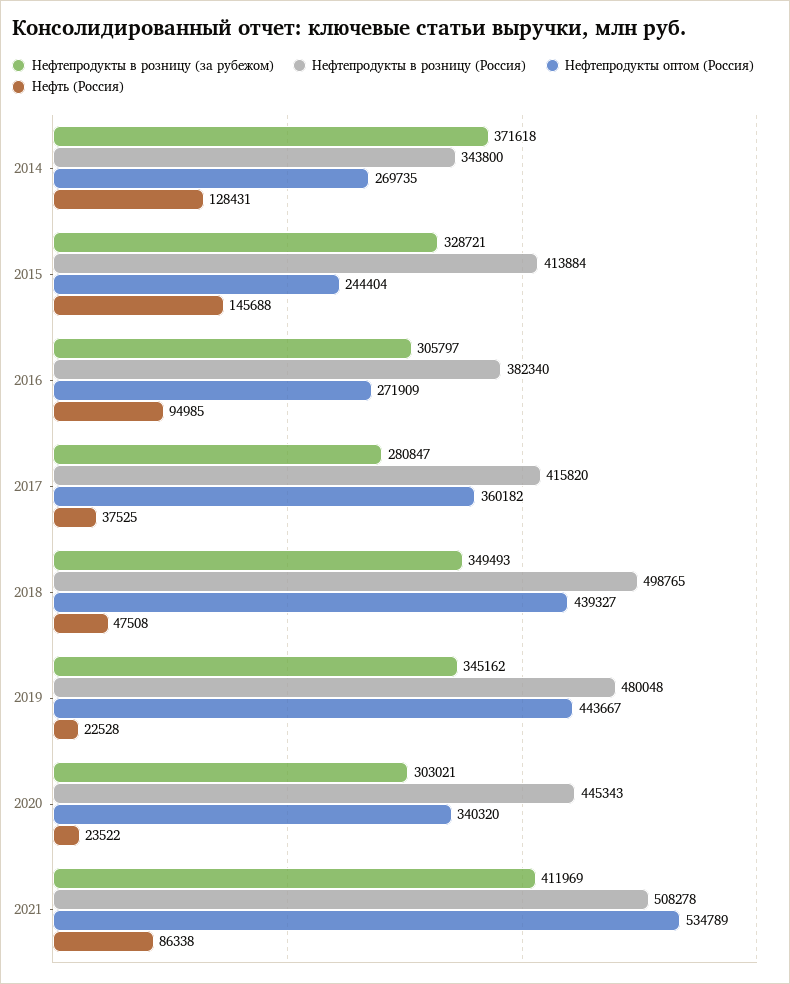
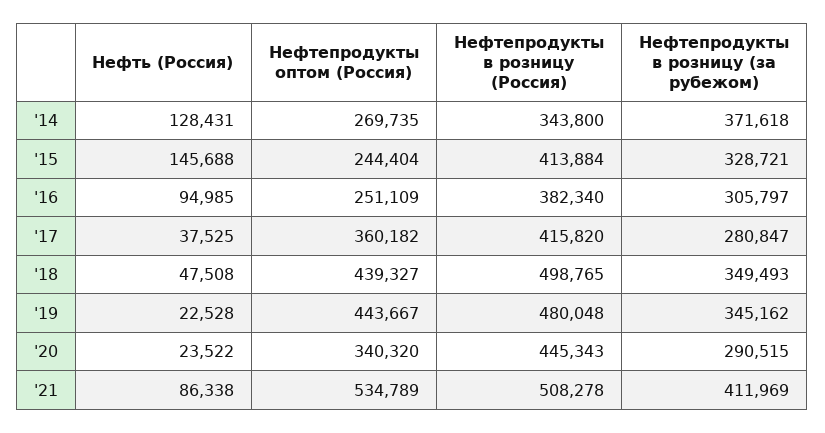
Нефтепродукты оптом (Россия), 2016: 271909 -> 251109
Нефтепродукты в розницу (за рубежом), 2020: 303021 -> 290515

